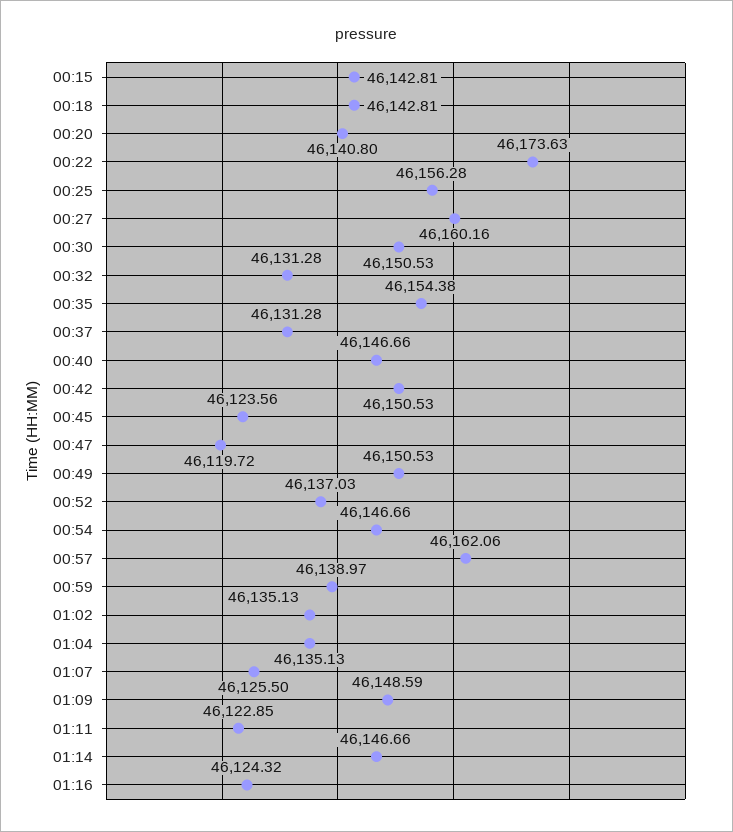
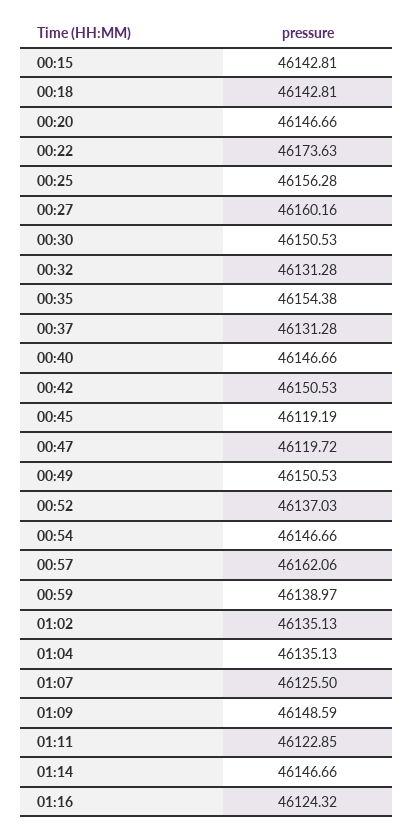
00:20: 46140.8 -> 46146.66
00:45: 46123.56 -> 46119.19

